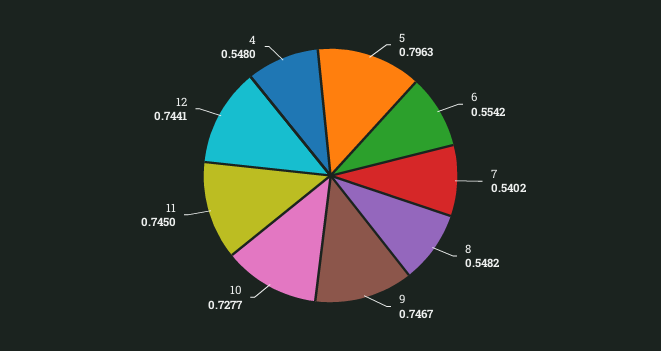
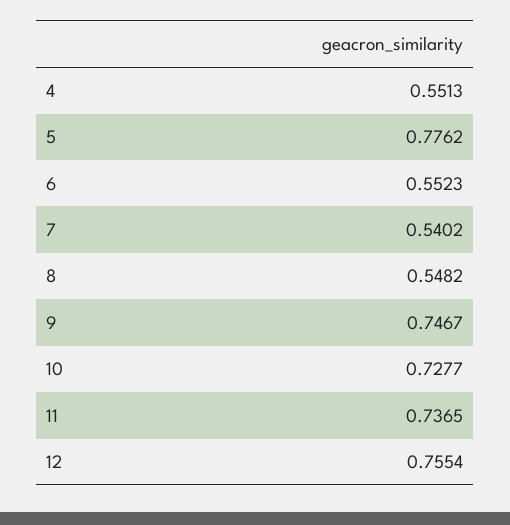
5: 0.7963 -> 0.7762
6: 0.5542 -> 0.5523
11: 0.745 -> 0.7365
12: 0.7441 -> 0.7554
4: 0.548 -> 0.5513

